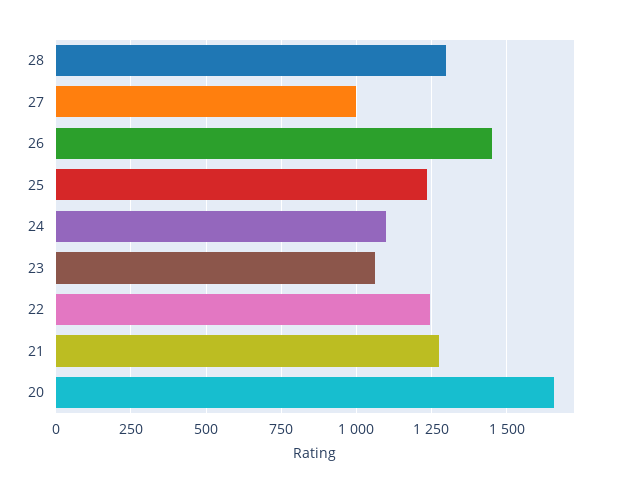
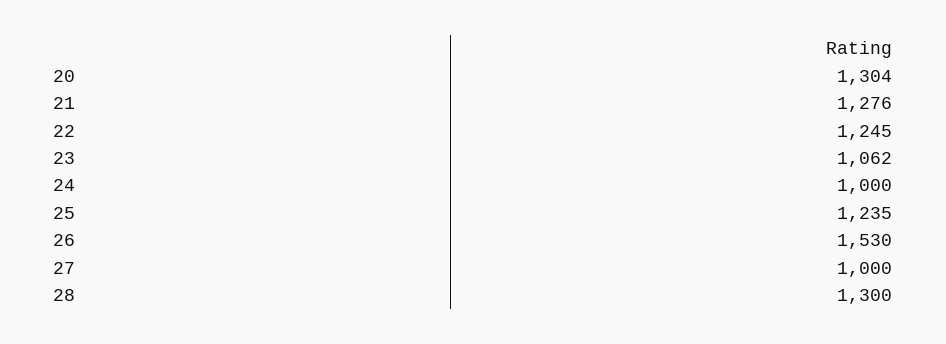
26: 1450 -> 1530
24: 1100 -> 1000
20: 1650 -> 1304

